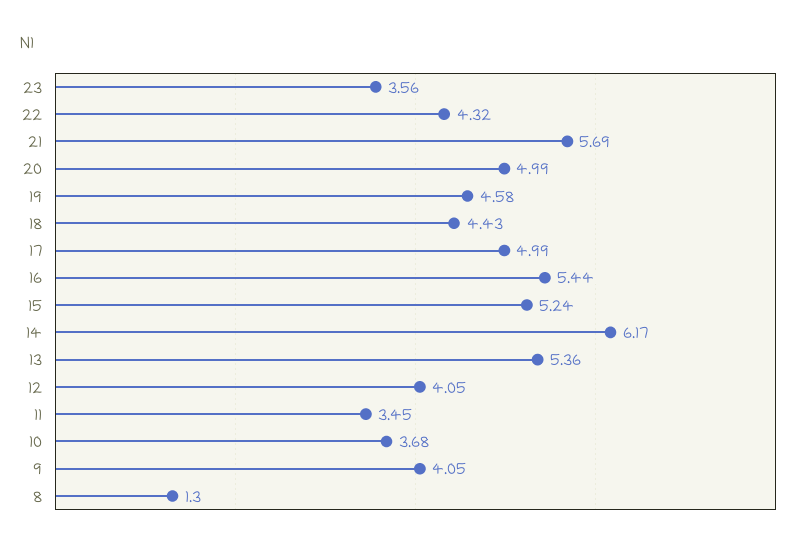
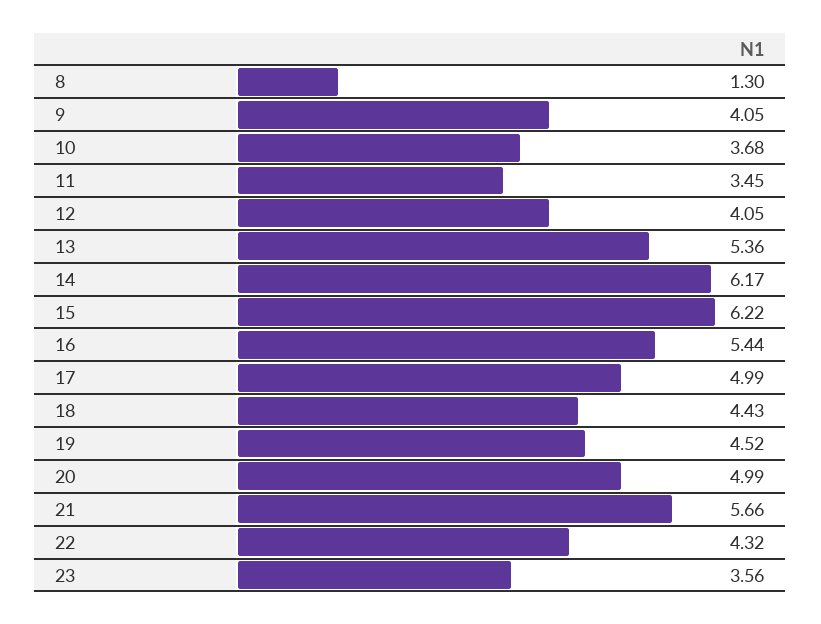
21: 5.69 -> 5.66
19: 4.58 -> 4.52
15: 5.24 -> 6.22

